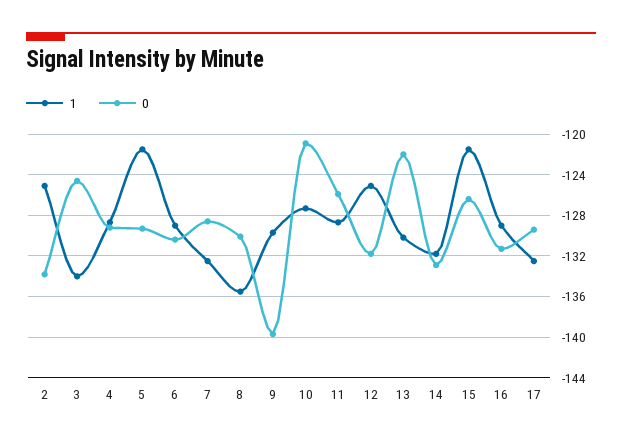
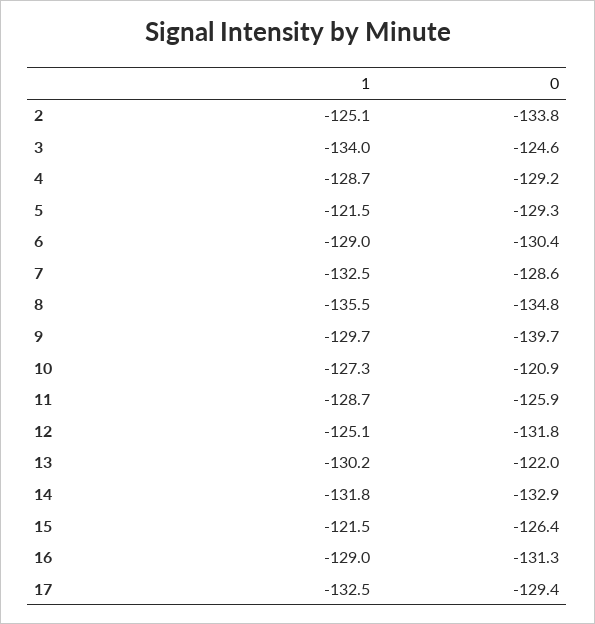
0, 8: -130 -> -134.8

